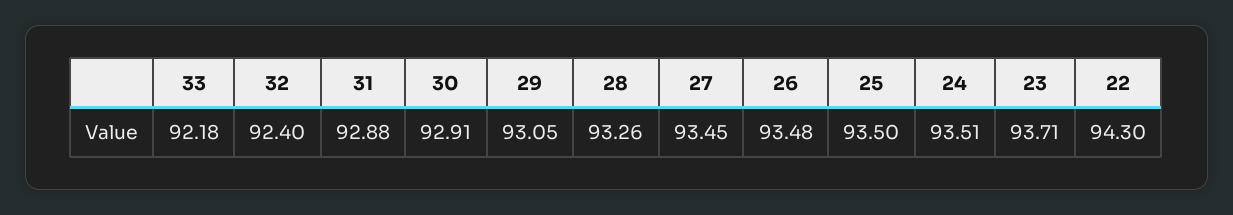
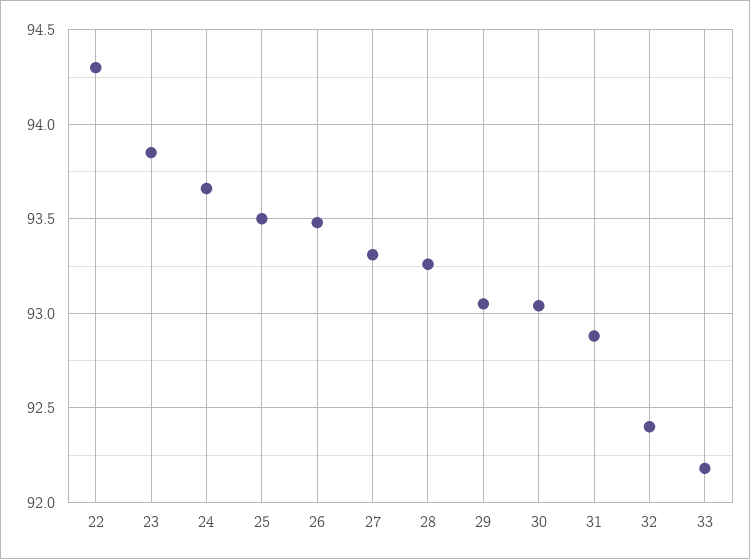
30: 92.91 -> 93.05
27: 93.45 -> 93.3
24: 93.51 -> 93.65
23: 93.71 -> 93.85

